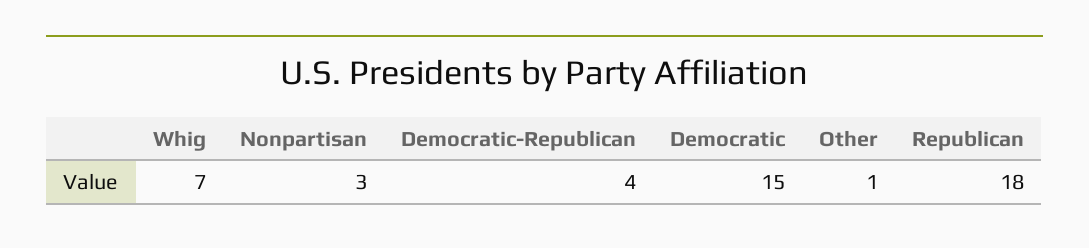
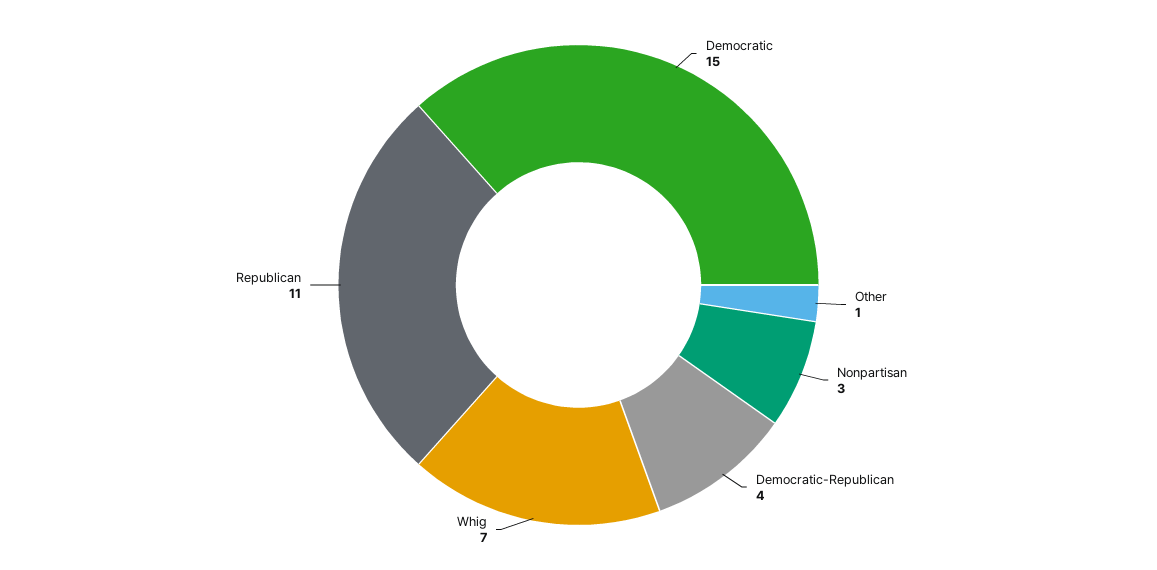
Republican: 18 -> 11

